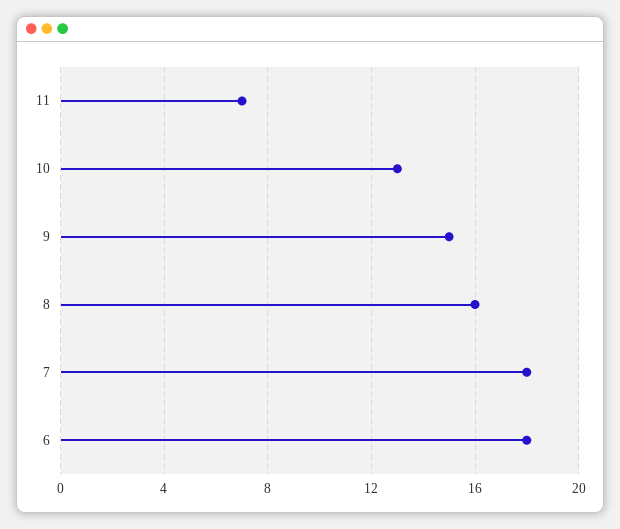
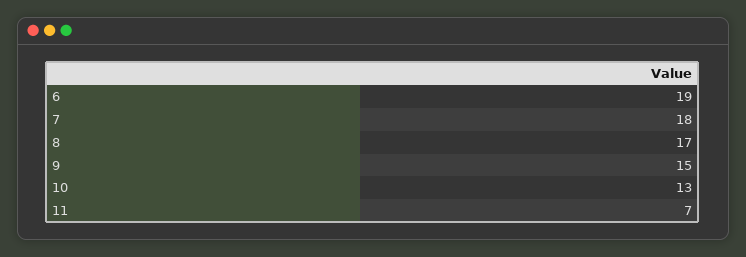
8: 16 -> 17
6: 18 -> 19

